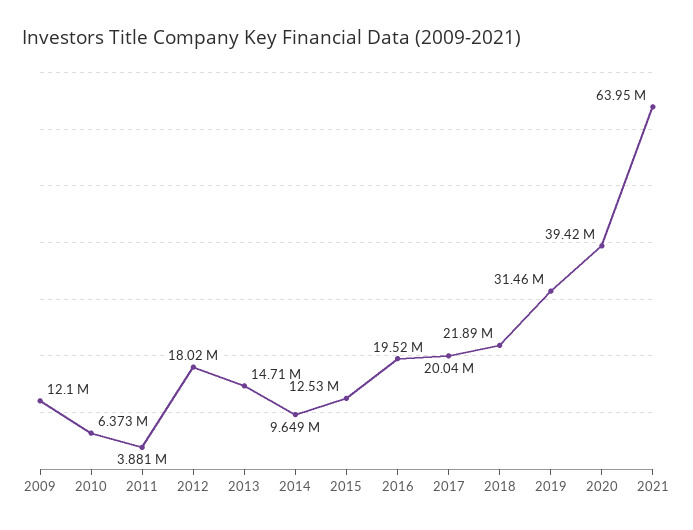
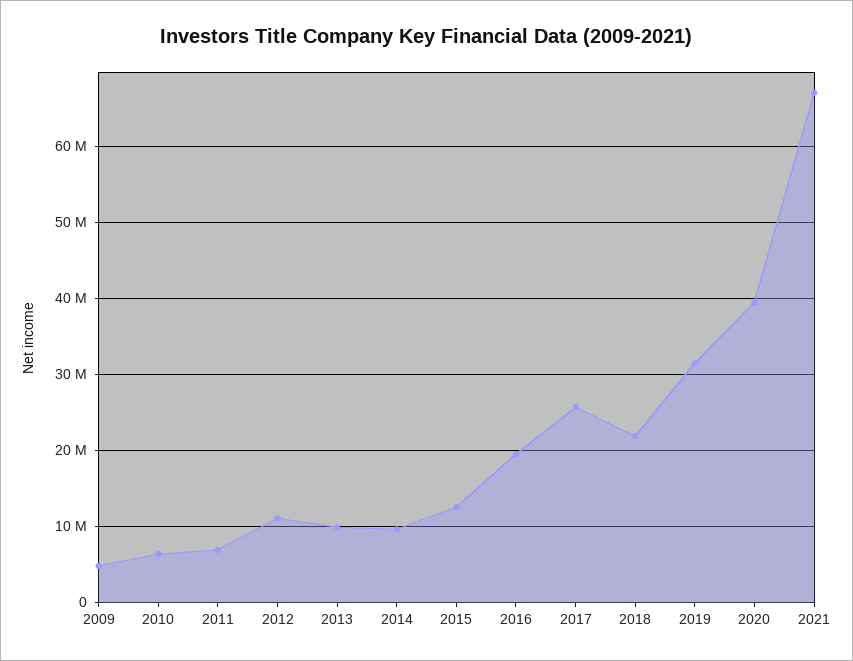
2009: 12100000 -> 5000000
2011: 3881000 -> 7000000
2012: 18020000 -> 11000000
2013: 14710000 -> 10000000
2017: 20040000 -> 26000000
2021: 63950000 -> 67000000

